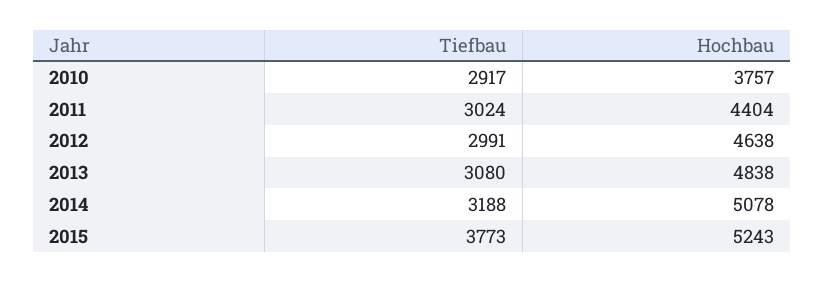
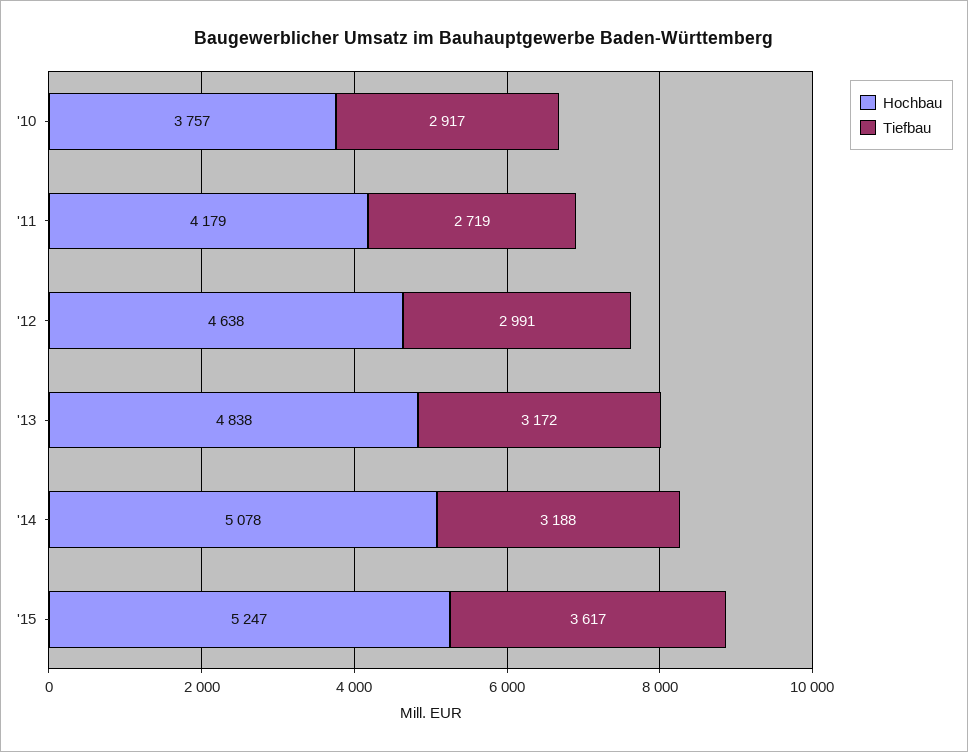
Tiefbau, 2011: 3024 -> 2719
Hochbau, 2011: 4404 -> 4179
Tiefbau, 2013: 3080 -> 3172
Tiefbau, 2015: 3773 -> 3617
Hochbau, 2015: 5243 -> 5247

